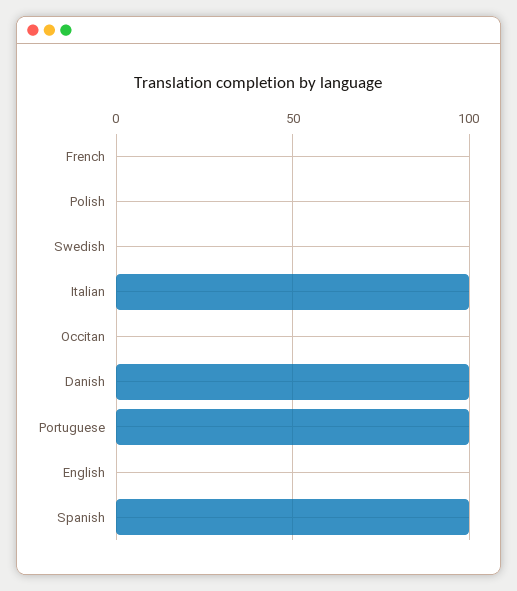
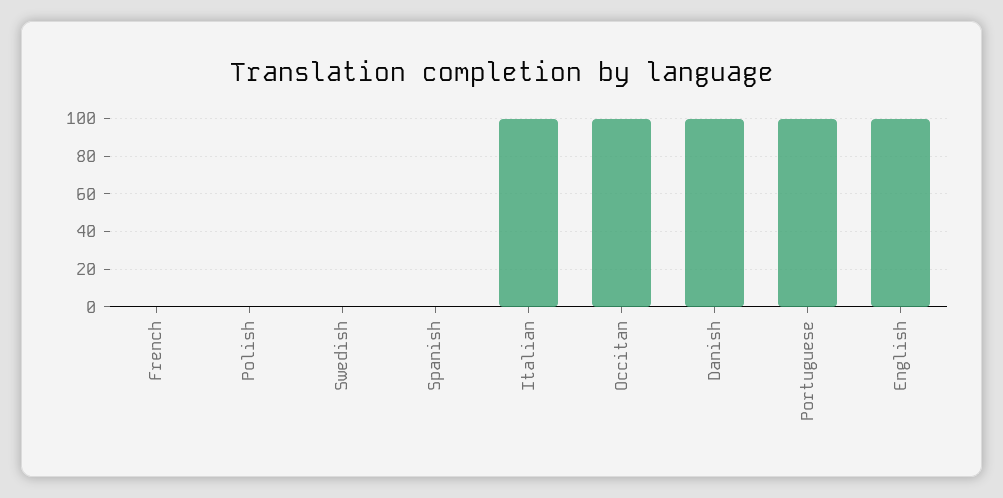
Occitan: 0 -> 100
English: 0 -> 100
Spanish: 100 -> 0

